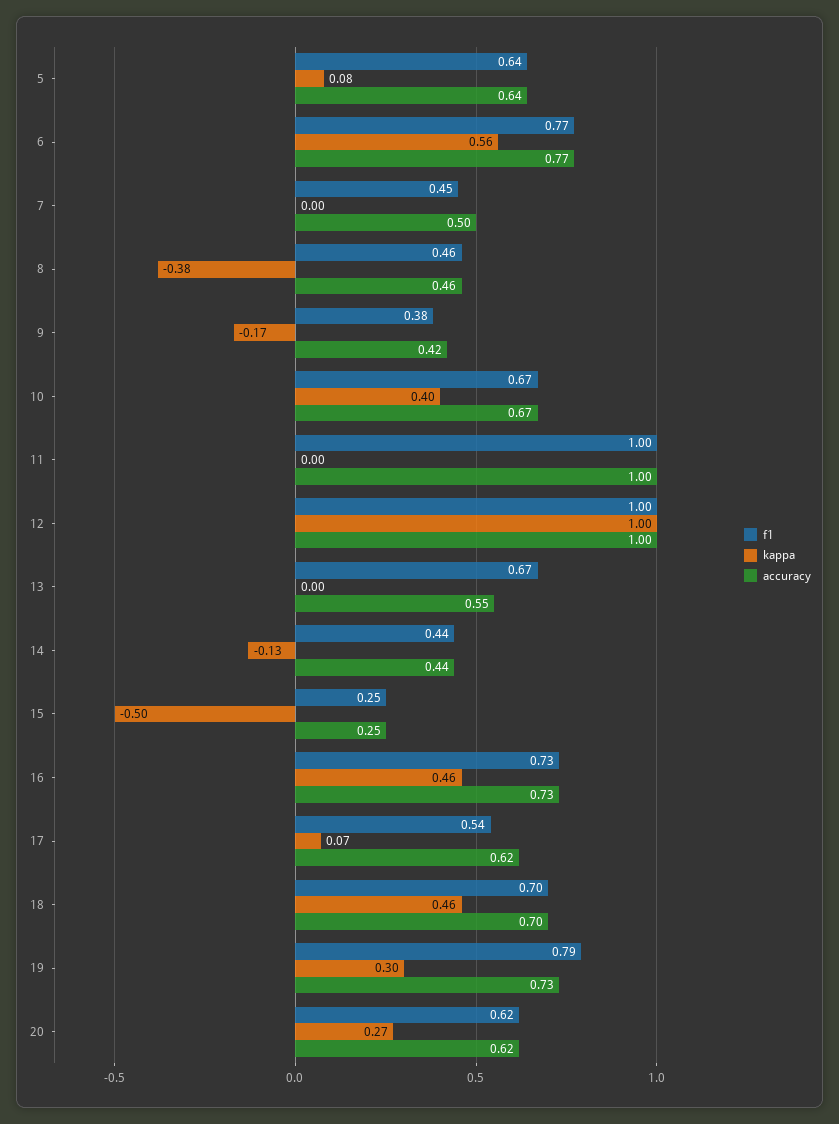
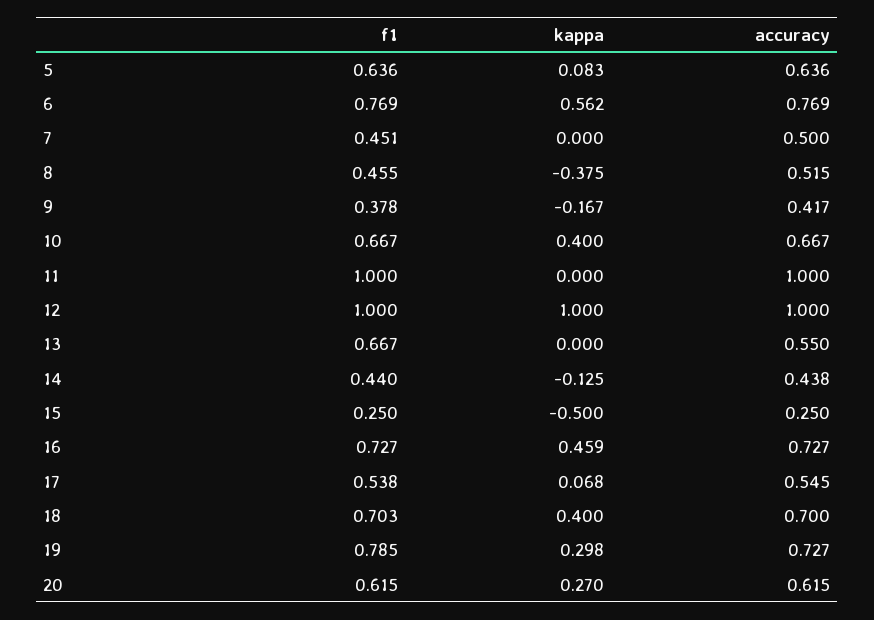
accuracy, 8: 0.46 -> 0.515
accuracy, 17: 0.62 -> 0.545
kappa, 18: 0.46 -> 0.4

